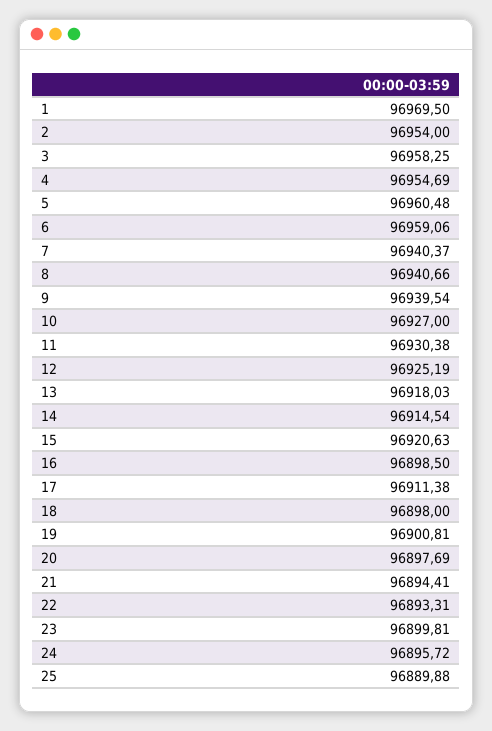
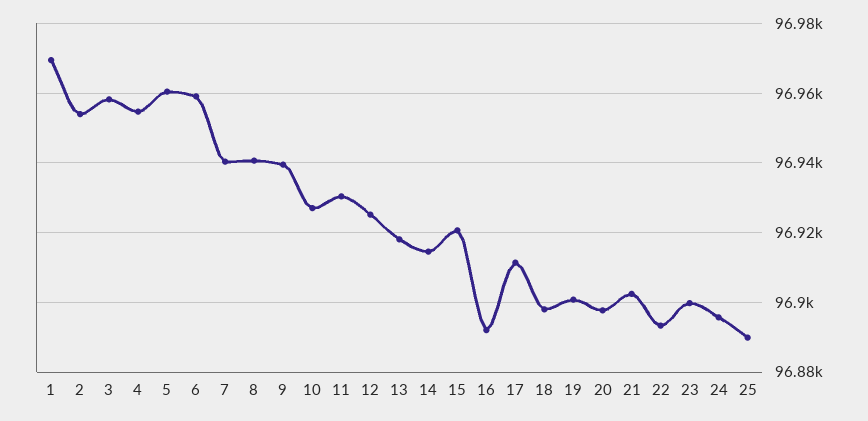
16: 96898.5 -> 96892
21: 96894.41 -> 96902

